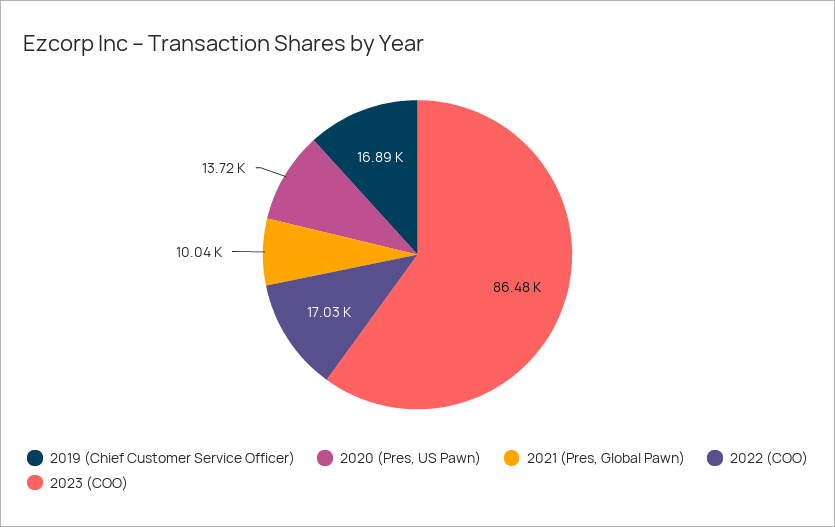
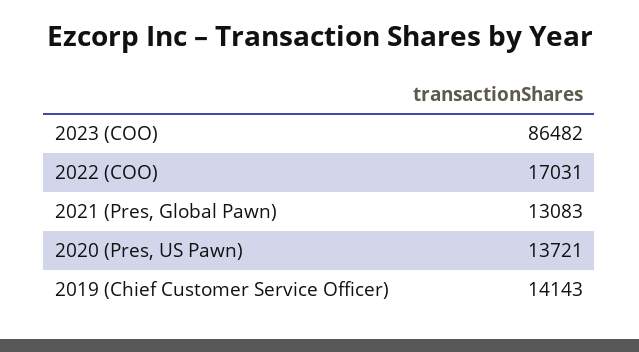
2019 (Chief Customer Service Officer): 16890 -> 14143
2021 (Pres, Global Pawn): 10040 -> 13083

